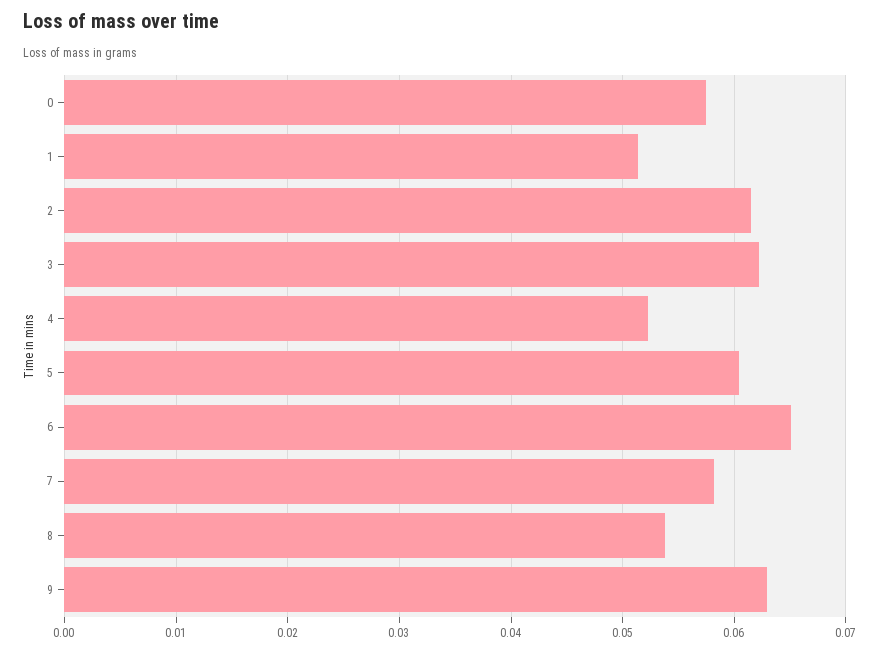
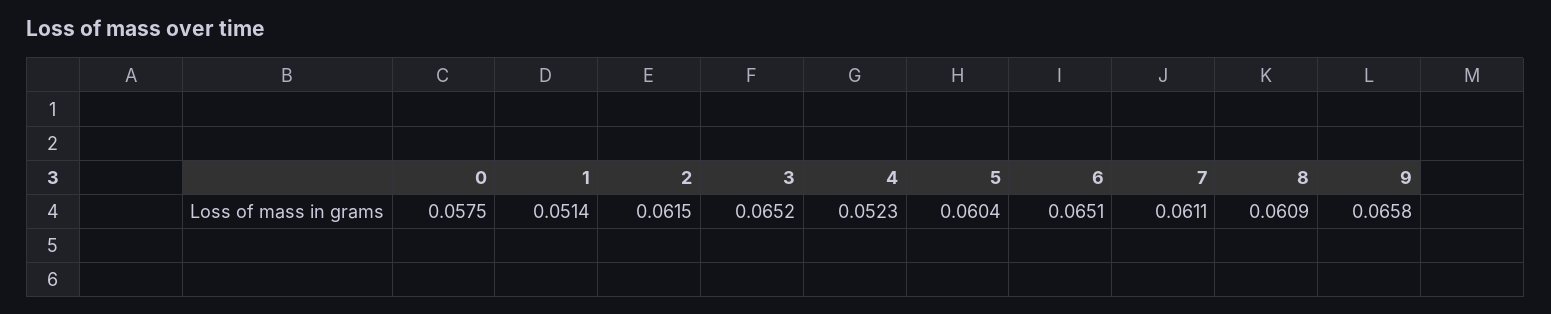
3: 0.062 -> 0.0652
7: 0.058 -> 0.0611
8: 0.054 -> 0.0609
9: 0.063 -> 0.0658

